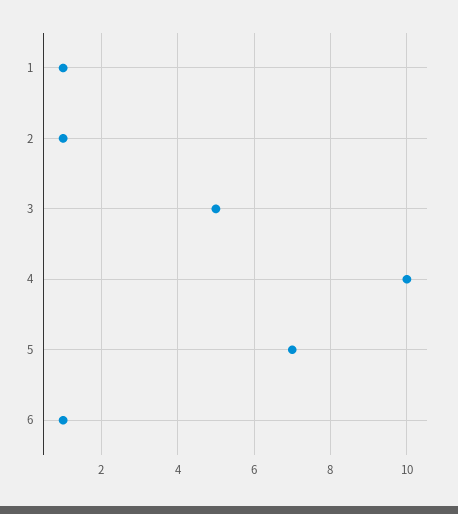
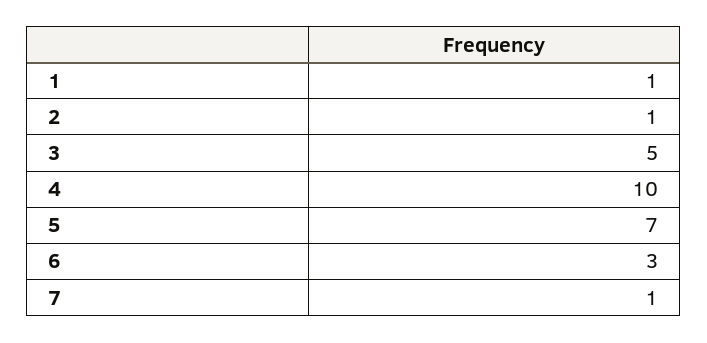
6: 1 -> 3
7: none -> 1

